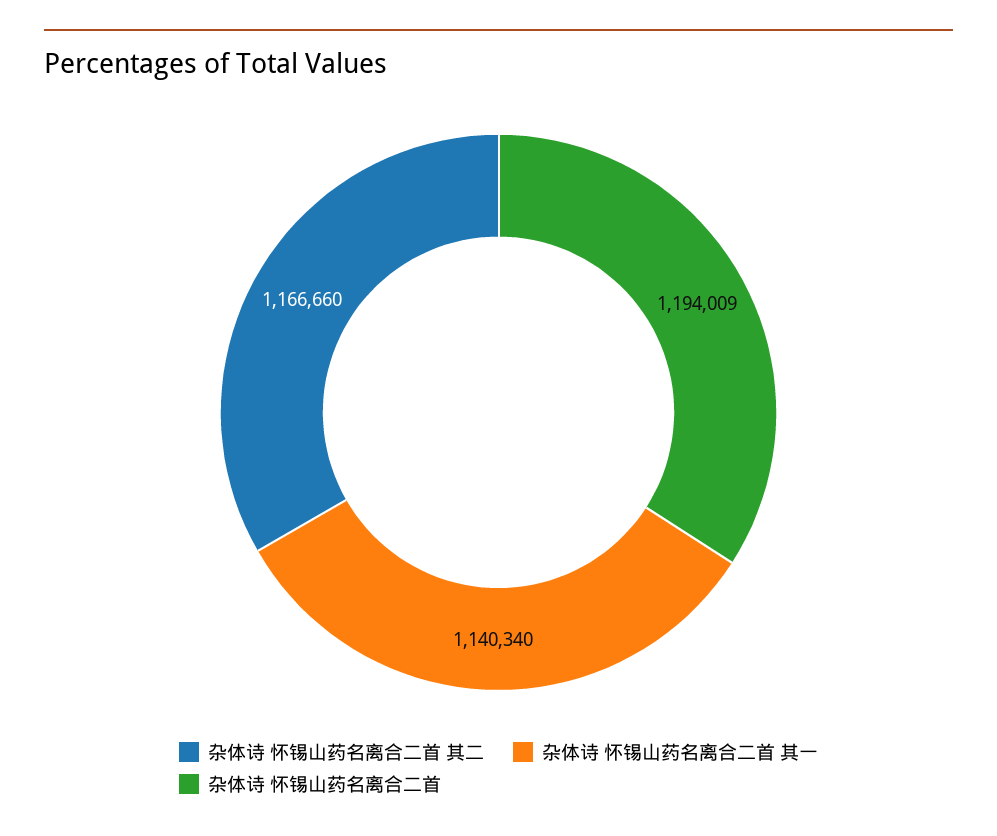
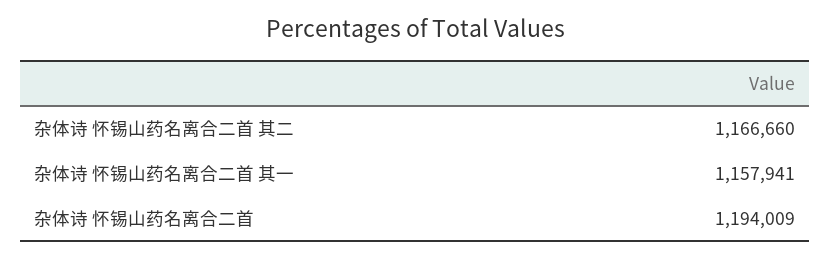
杂体诗 怀锡山药名离合二首 其一: 1140340 -> 1157941

